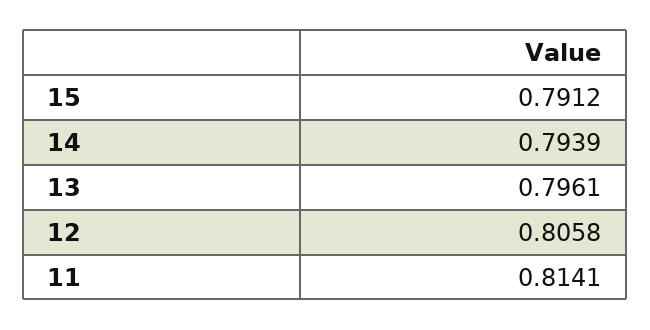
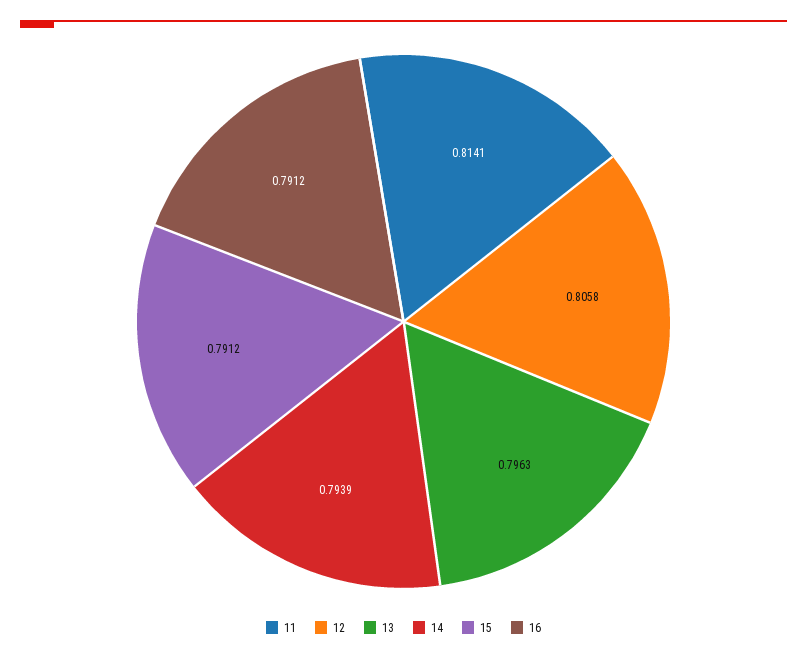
13: 0.7961 -> 0.7963
16: none -> 0.7912

